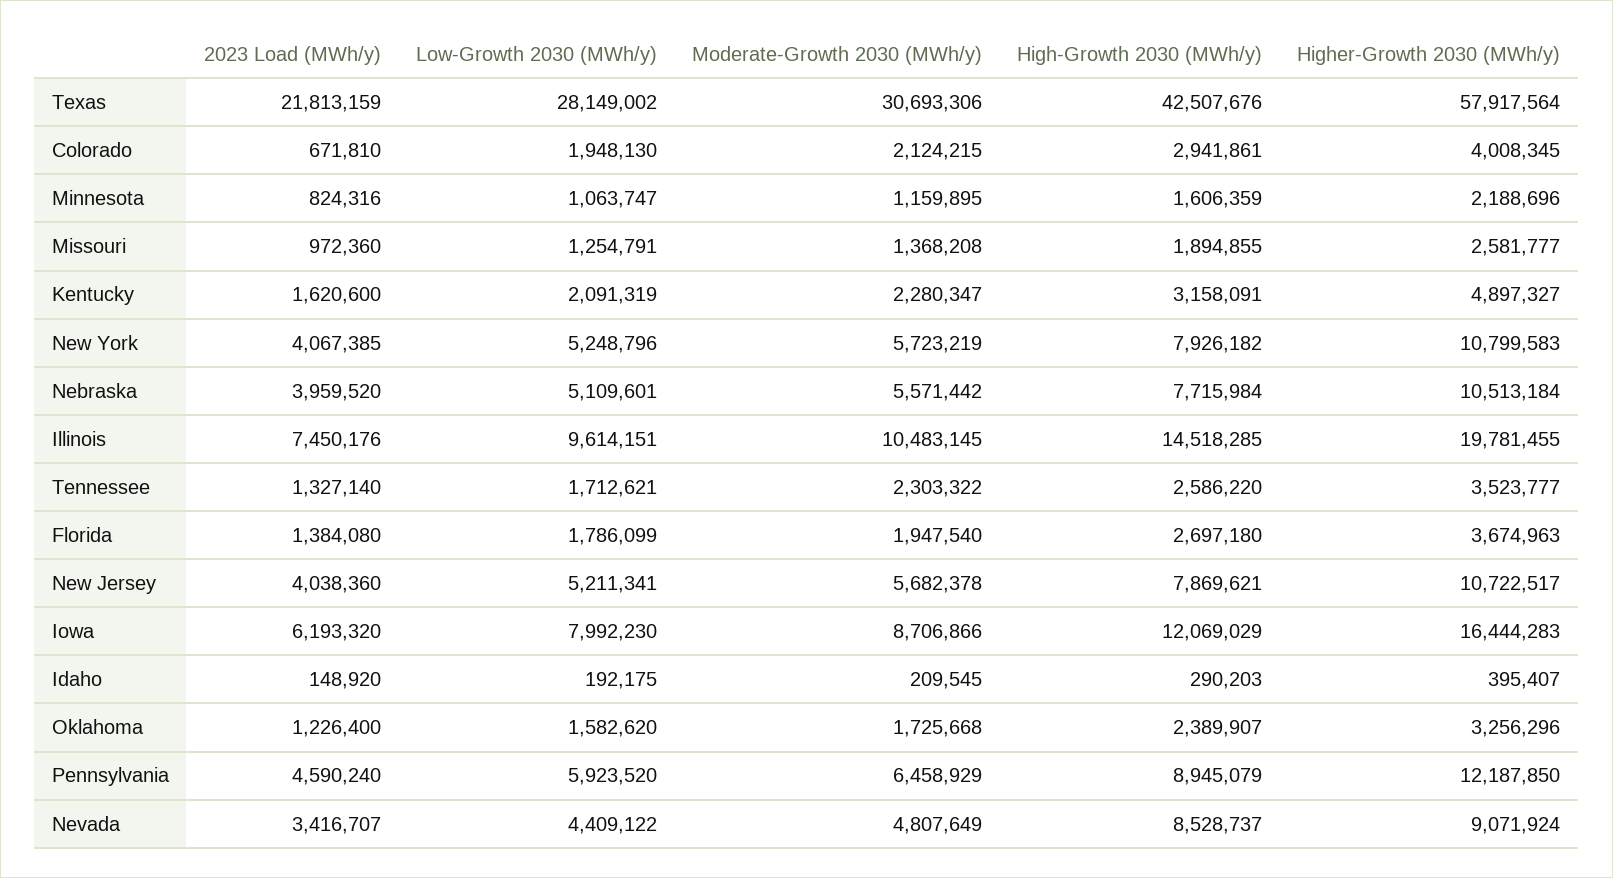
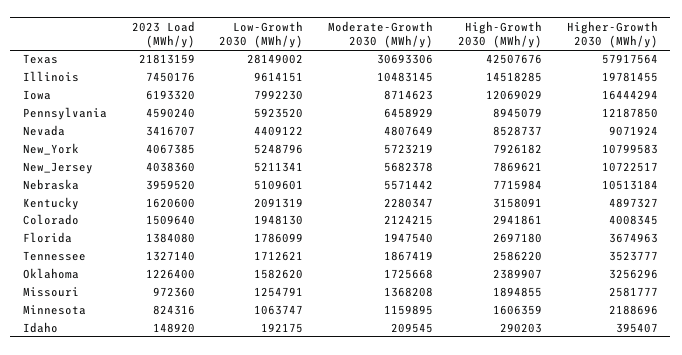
2023 Load (MWh/y), Colorado: 671810 -> 1509640
Moderate-Growth 2030 (MWh/y), Tennessee: 2303322 -> 1867419
Moderate-Growth 2030 (MWh/y), Iowa: 8706866 -> 8714623
Higher-Growth 2030 (MWh/y), Iowa: 16444283 -> 16444294

